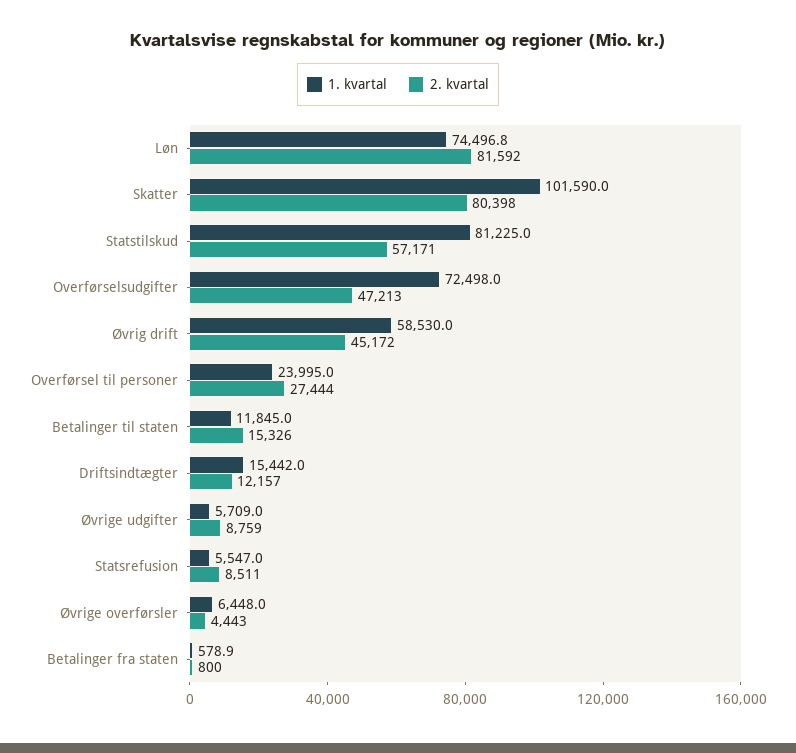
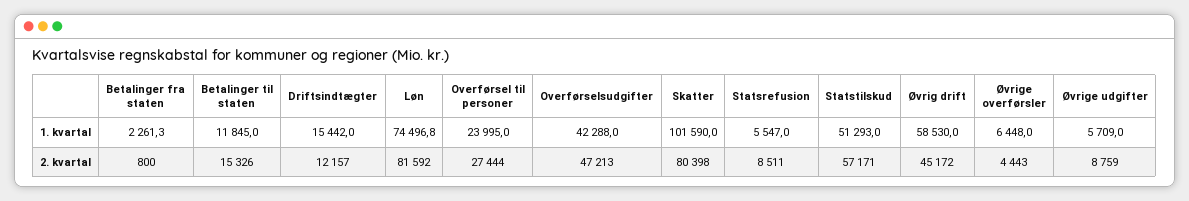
1. kvartal, Statstilskud: 81225 -> 51293
1. kvartal, Overførselsudgifter: 72498 -> 42288
1. kvartal, Betalinger fra staten: 578.9 -> 2261.3

